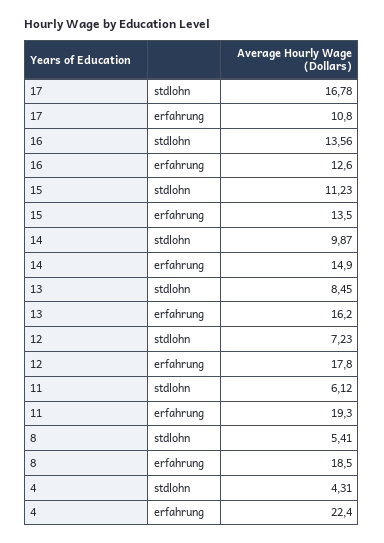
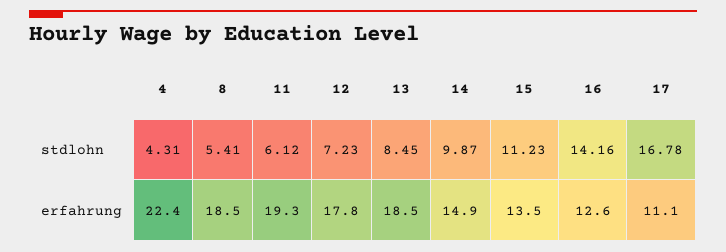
17, erfahrung: 10.8 -> 11.1
16, stdlohn: 13.56 -> 14.16
13, erfahrung: 16.2 -> 18.5

